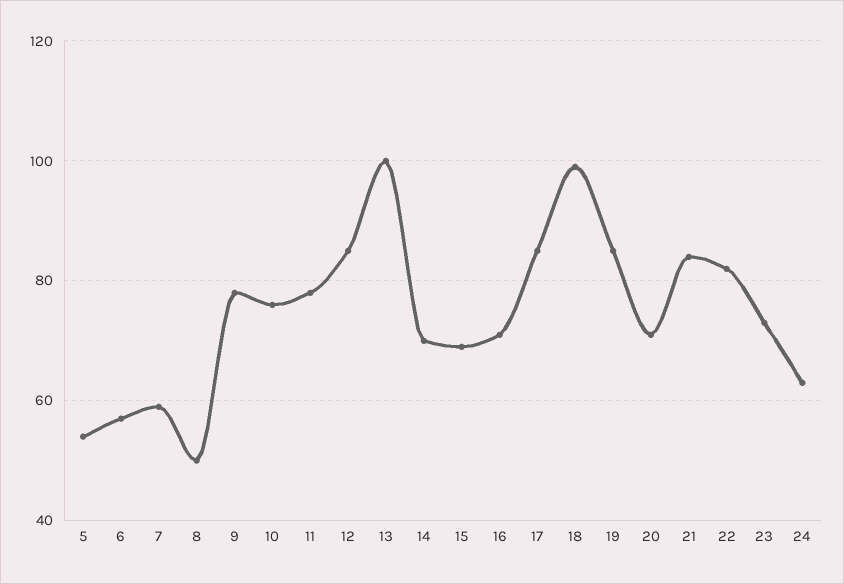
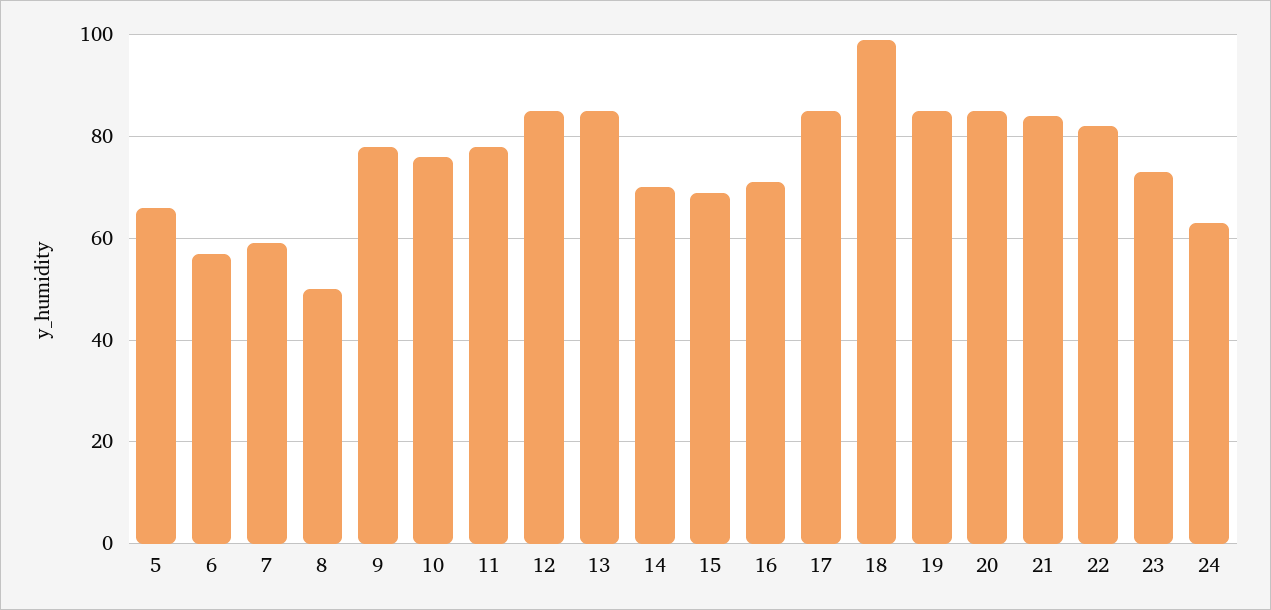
5: 55 -> 65
13: 100 -> 85
20: 70 -> 85

